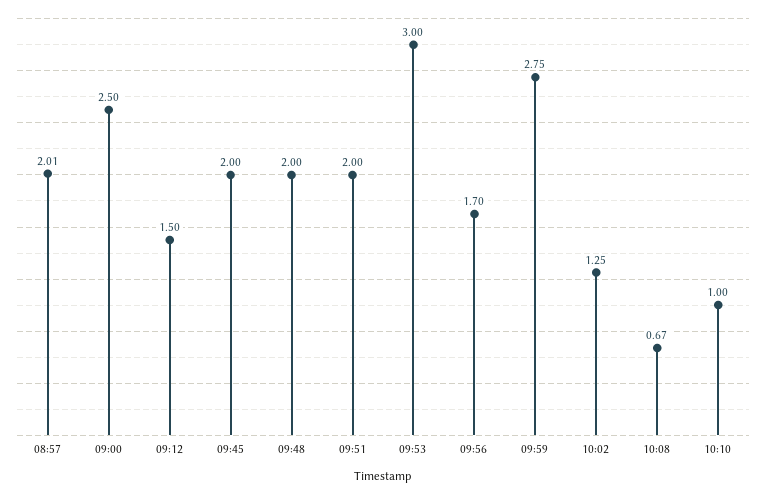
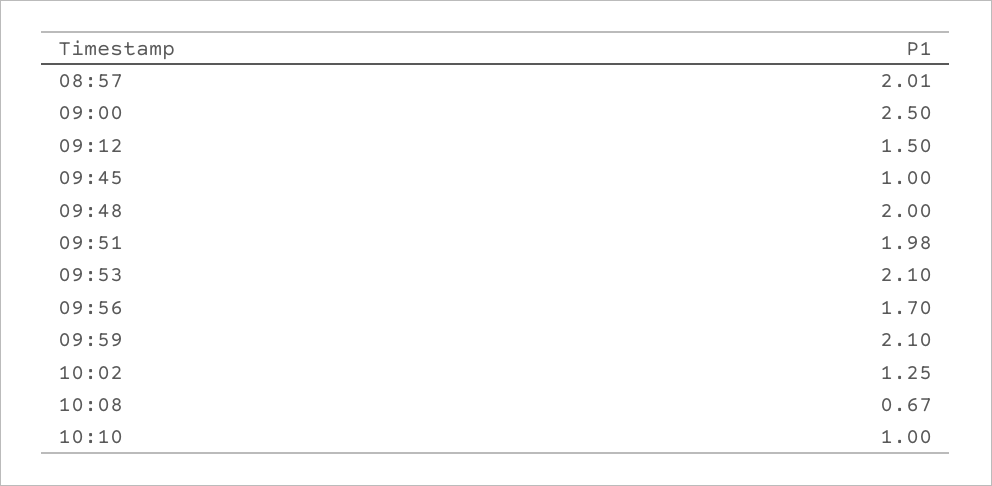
09:45: 2 -> 1
09:51: 2 -> 1.98
09:53: 3 -> 2.1
09:59: 2.75 -> 2.1

